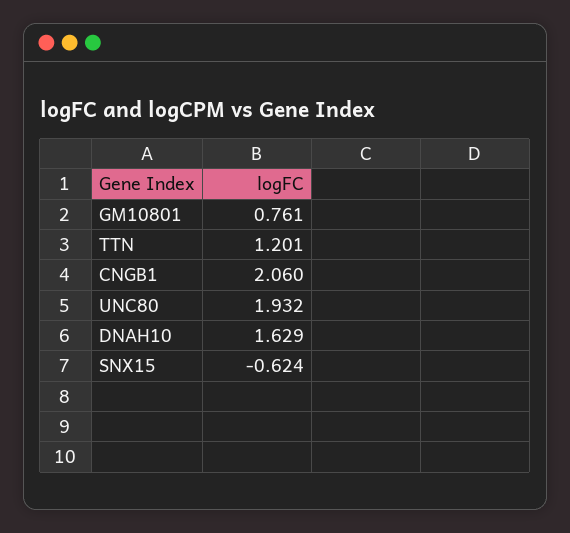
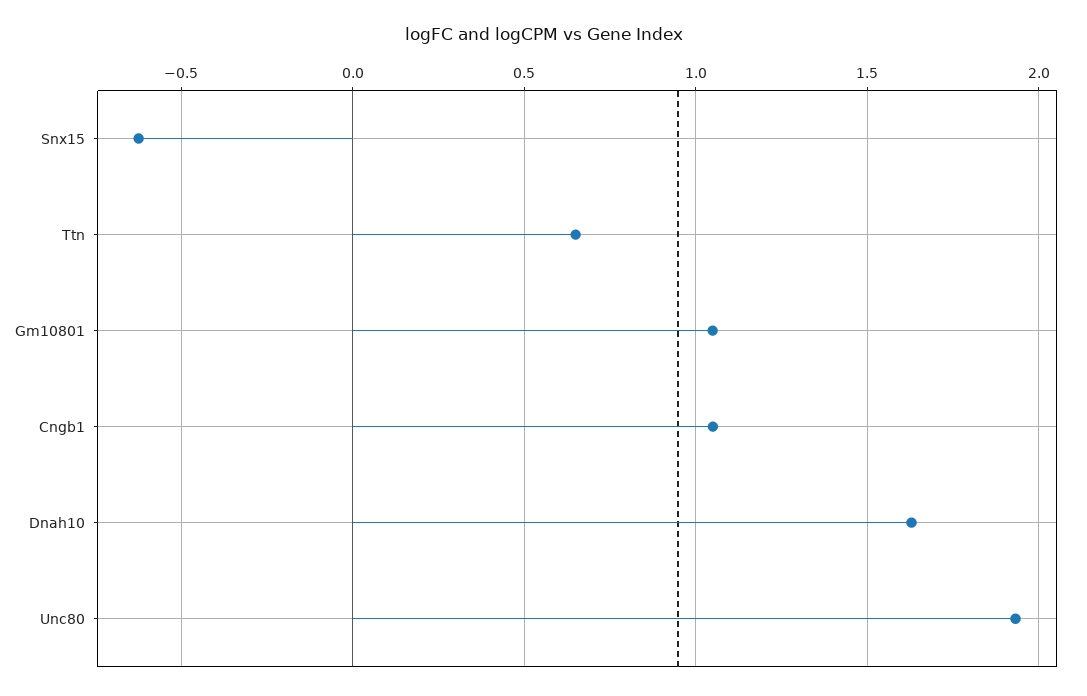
GM10801: 0.761 -> 1.05
TTN: 1.201 -> 0.65
CNGB1: 2.06 -> 1.05

